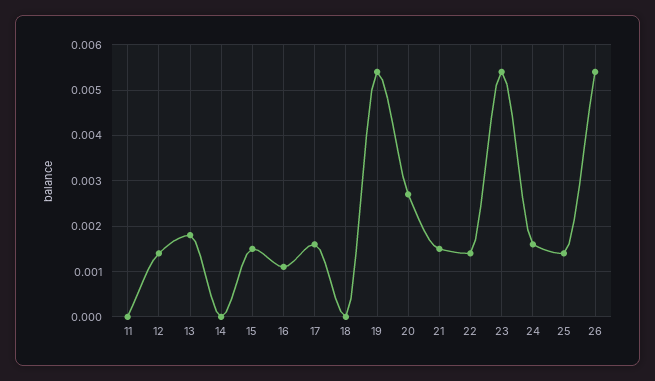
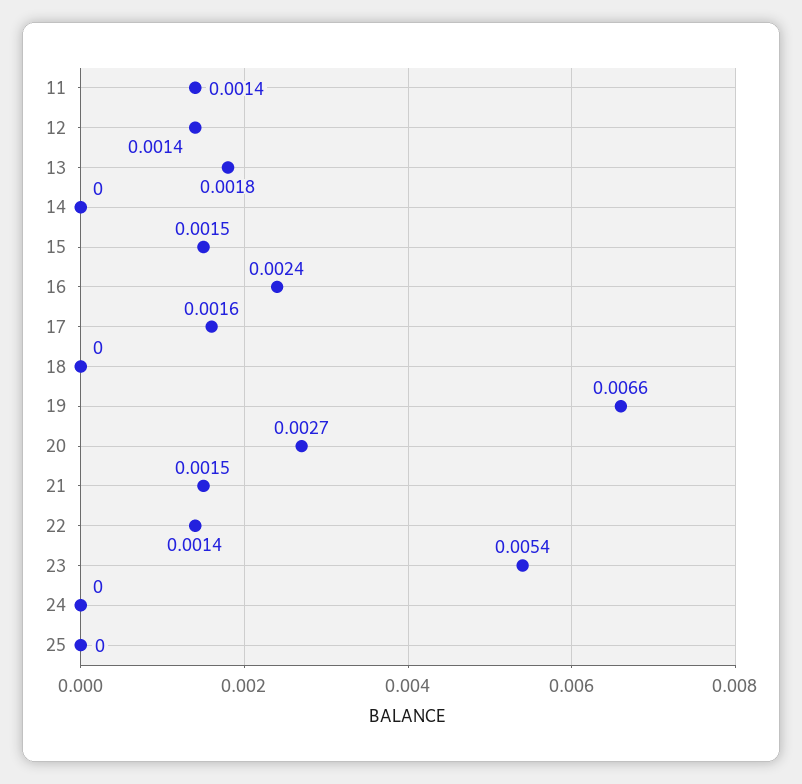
11: 0 -> 0.0014
16: 0.001 -> 0.0024
19: 0.0055 -> 0.0066
24: 0.0015 -> 0
25: 0.0015 -> 0
26: 0.0055 -> none

